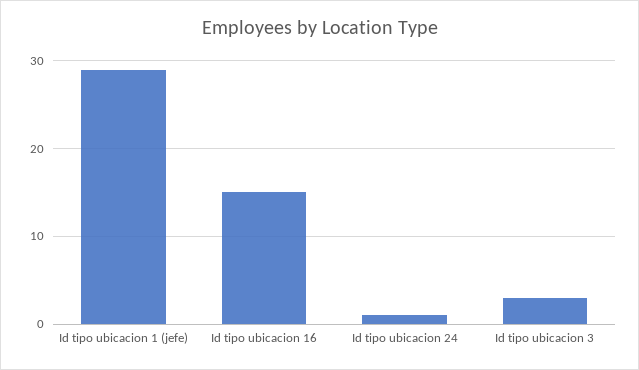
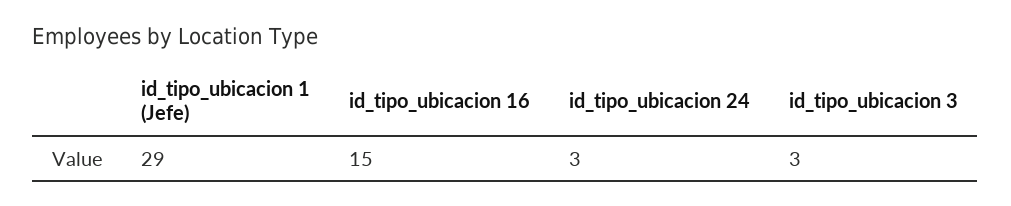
Id tipo ubicacion 24: 1 -> 3

